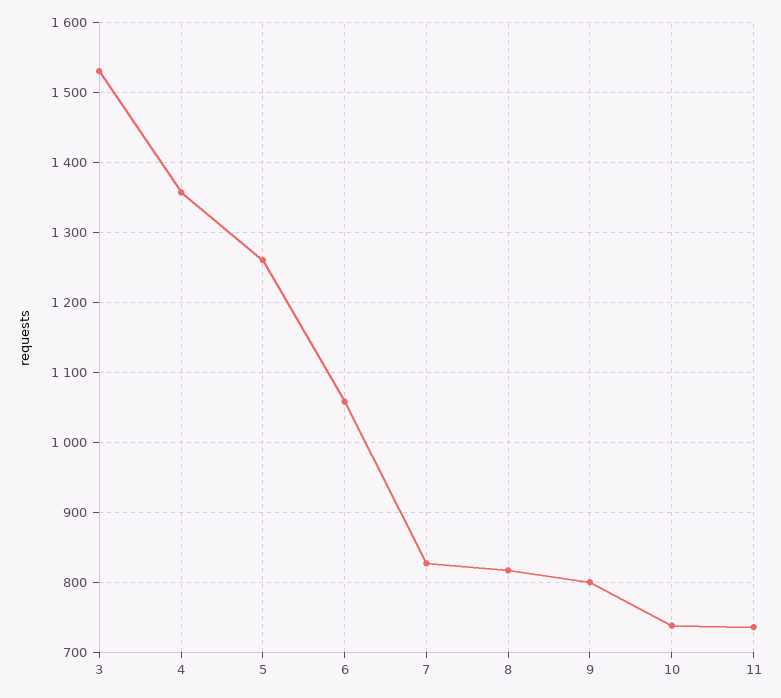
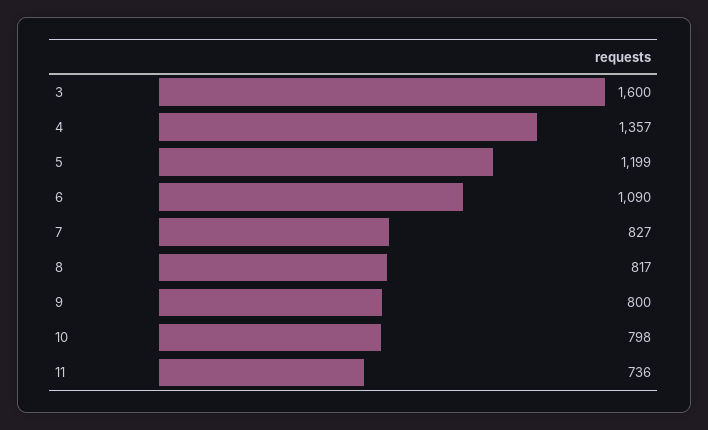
3: 1530 -> 1600
5: 1260 -> 1199
6: 1060 -> 1090
10: 740 -> 798

